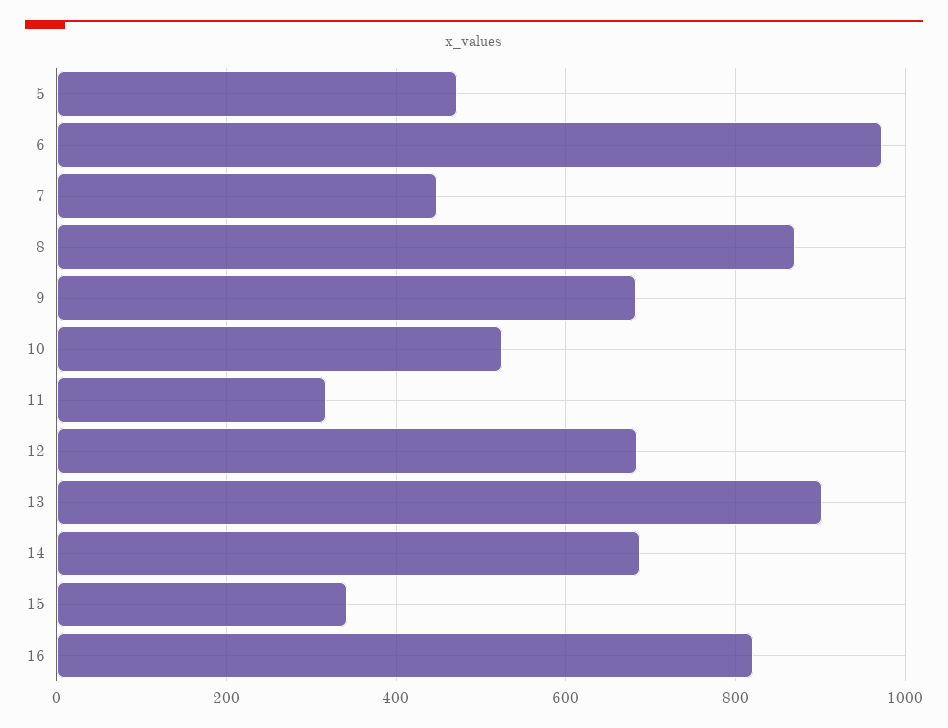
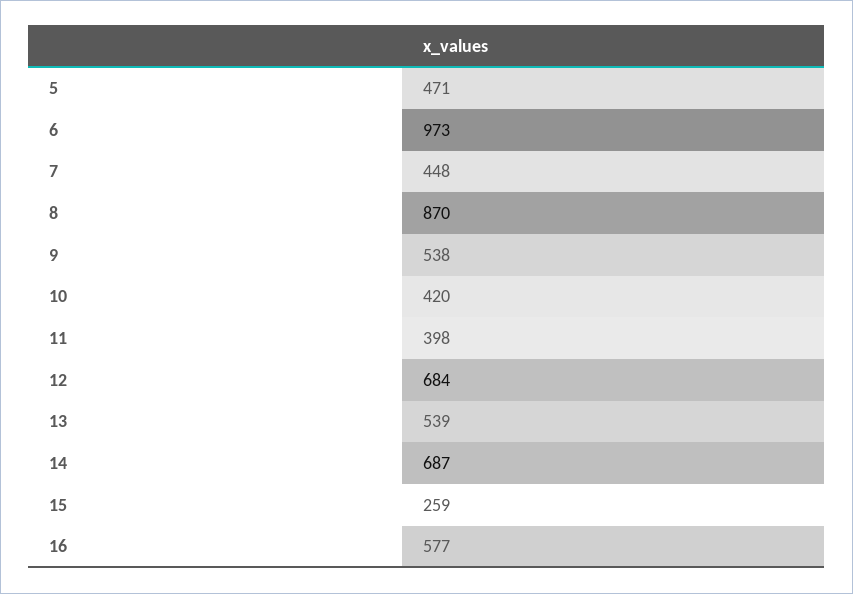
9: 680 -> 538
10: 520 -> 420
11: 320 -> 398
13: 900 -> 539
15: 340 -> 259
16: 820 -> 577

